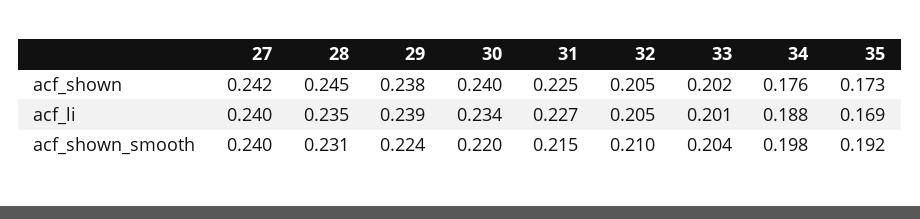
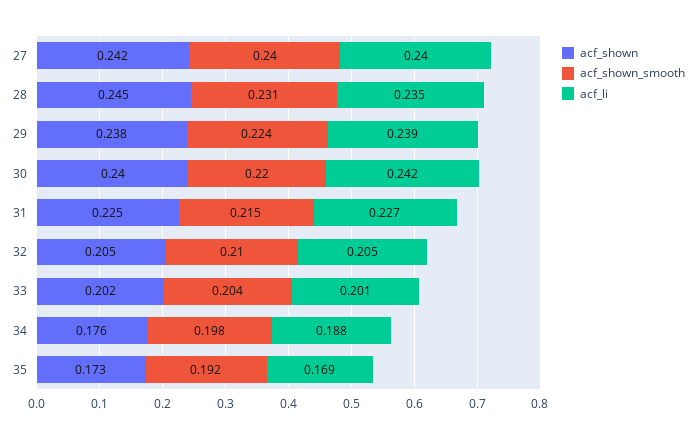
acf_li, 30: 0.234 -> 0.242

